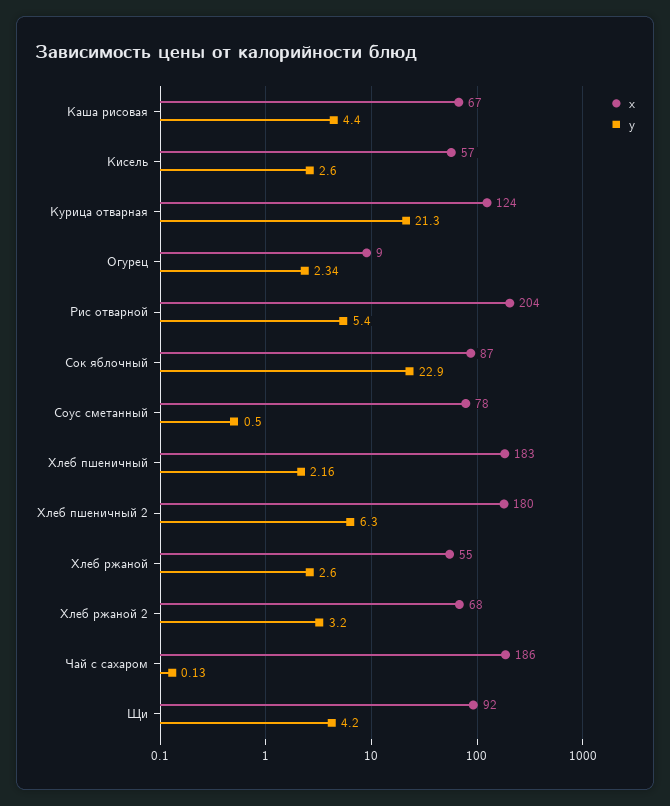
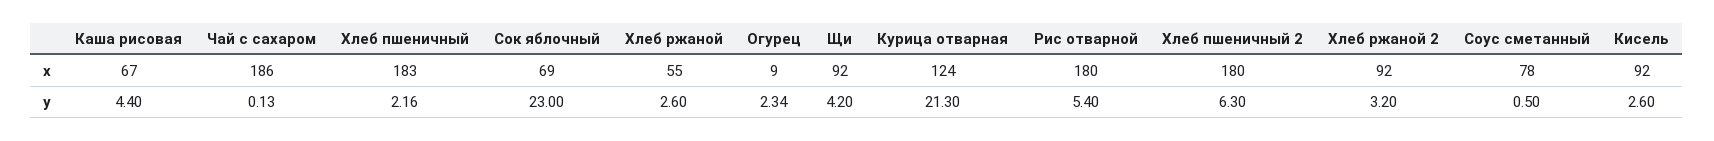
x, Кисель: 57 -> 92
x, Рис отварной: 204 -> 180
x, Сок яблочный: 87 -> 69
y, Сок яблочный: 22.9 -> 23
x, Хлеб ржаной 2: 68 -> 92

